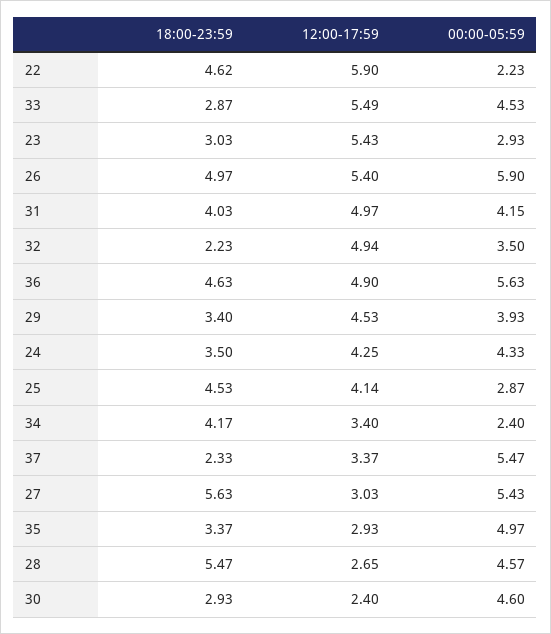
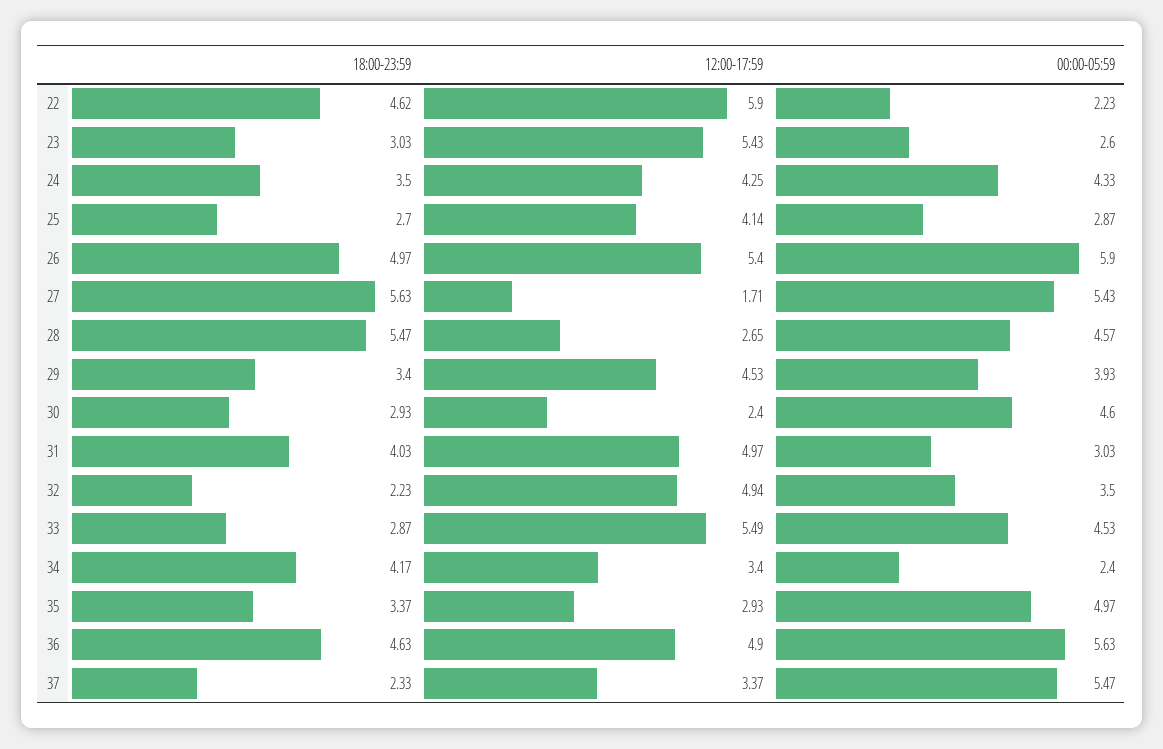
00:00-05:59, 23: 2.93 -> 2.6
00:00-05:59, 31: 4.15 -> 3.03
18:00-23:59, 25: 4.53 -> 2.7
12:00-17:59, 27: 3.03 -> 1.71

